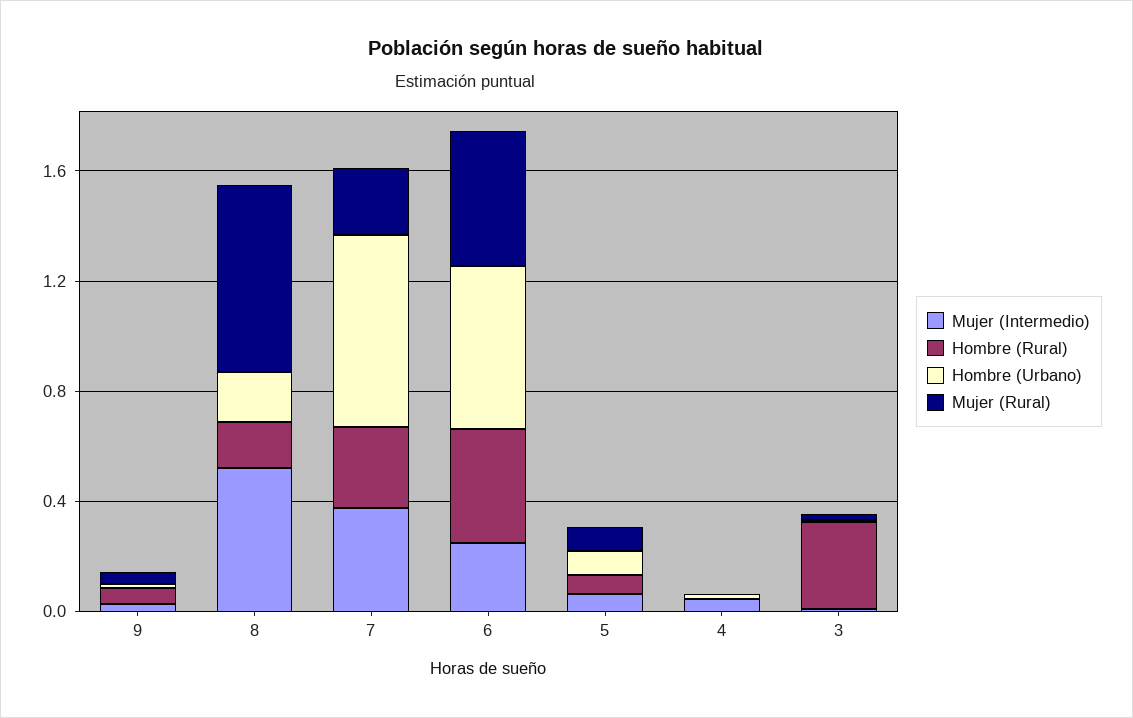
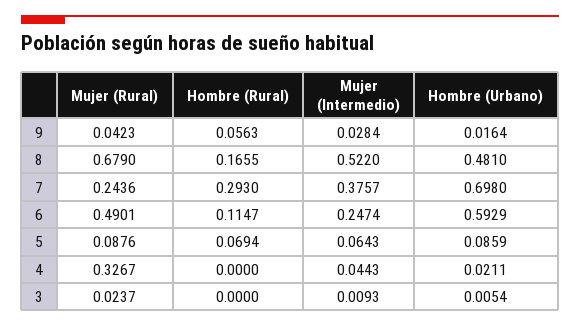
Hombre (Urbano), 8: 0.2 -> 0.481
Hombre (Rural), 6: 0.4 -> 0.1147
Mujer (Rural), 4: 0 -> 0.3267
Hombre (Rural), 3: 0.3 -> 0

